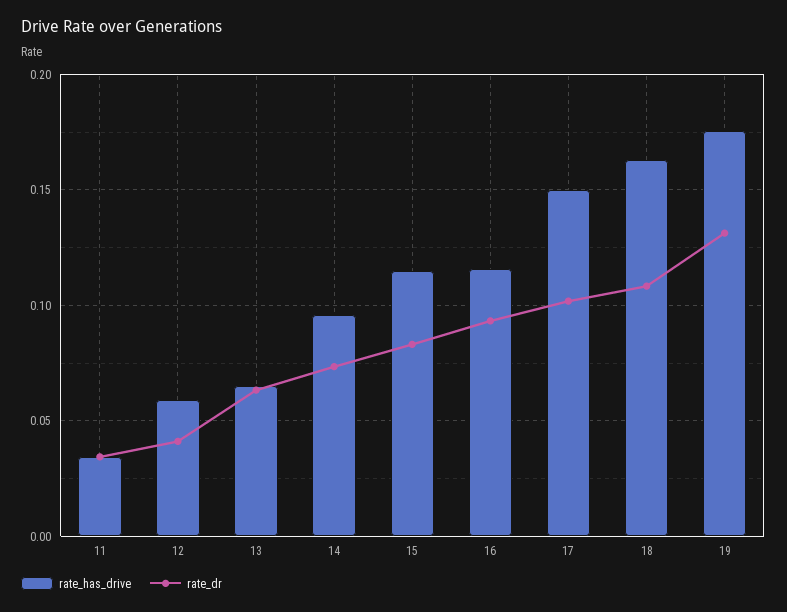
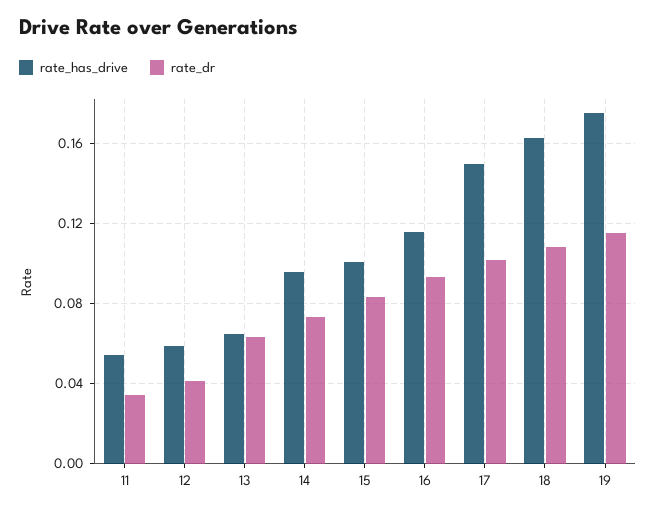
rate_has_drive, 11: 0.035 -> 0.055
rate_has_drive, 15: 0.115 -> 0.1
rate_dr, 19: 0.13 -> 0.115

